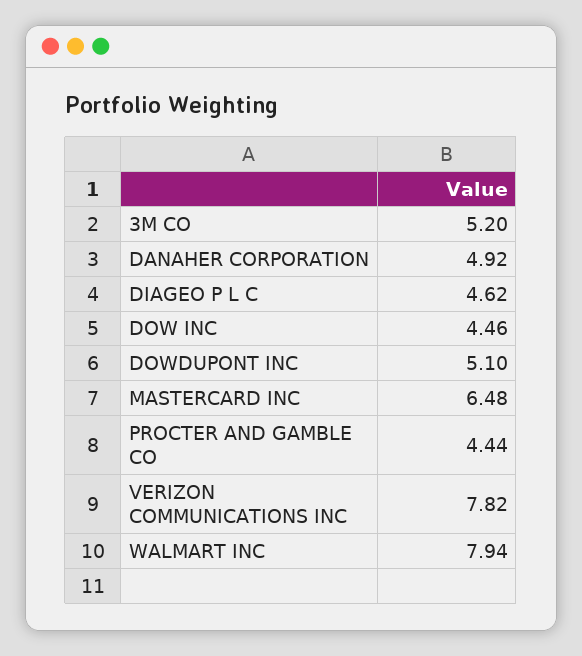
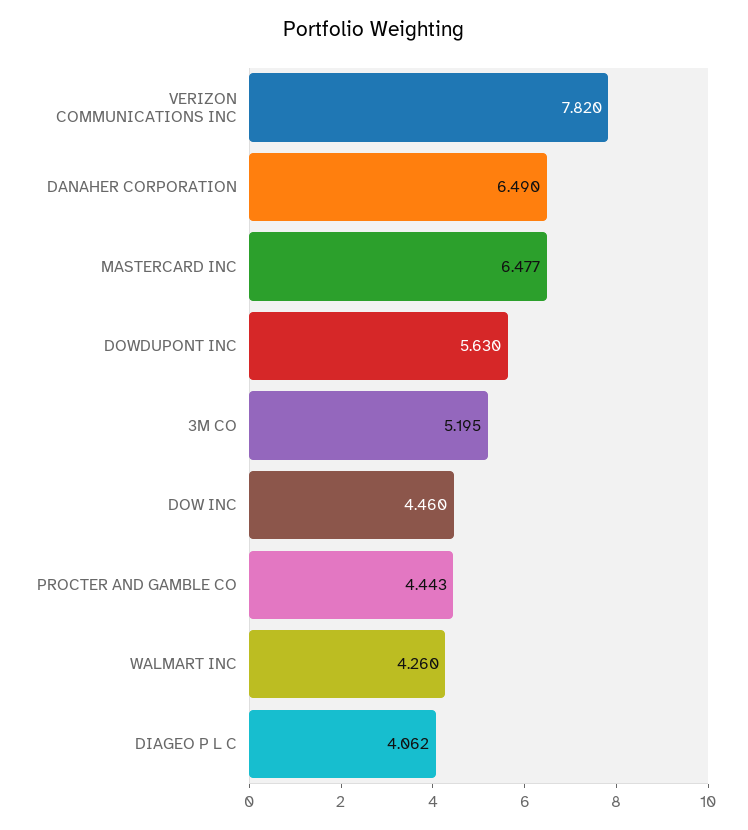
DANAHER CORPORATION: 4.92 -> 6.49
DIAGEO P L C: 4.62 -> 4.062
DOWDUPONT INC: 5.1 -> 5.63
WALMART INC: 7.94 -> 4.26

